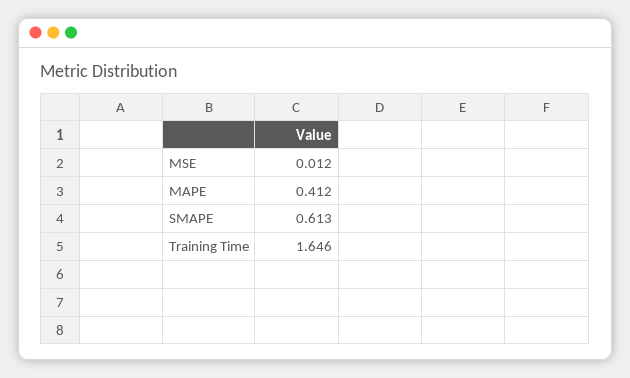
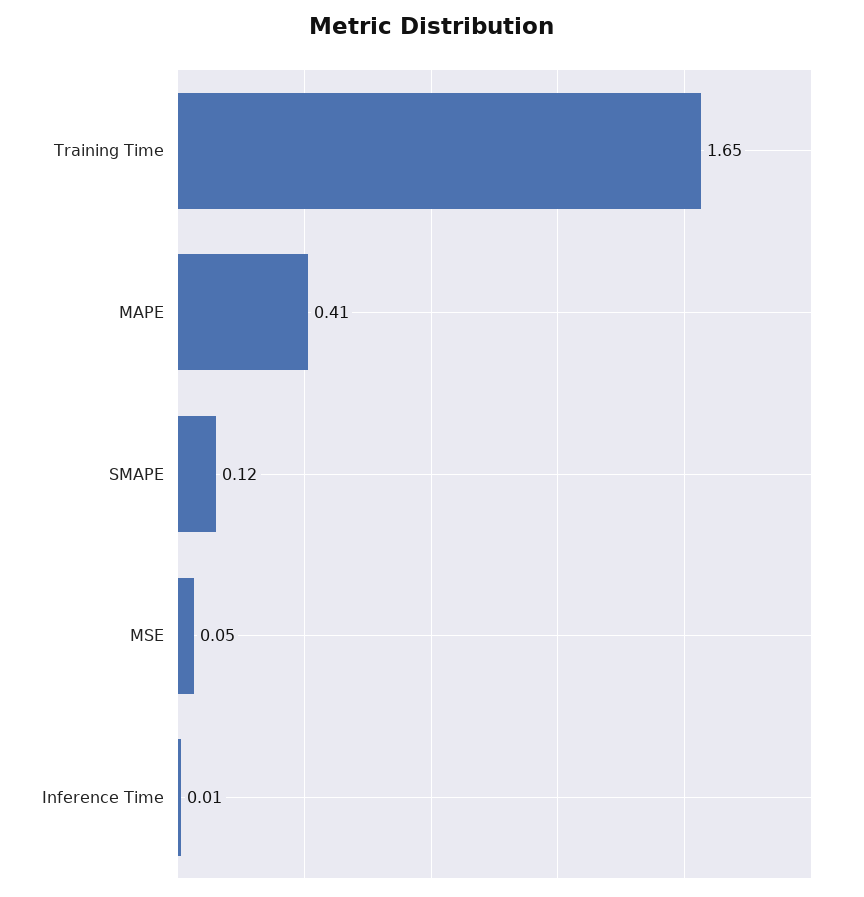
MSE: 0.012 -> 0.05
SMAPE: 0.613 -> 0.12
Inference Time: none -> 0.01

